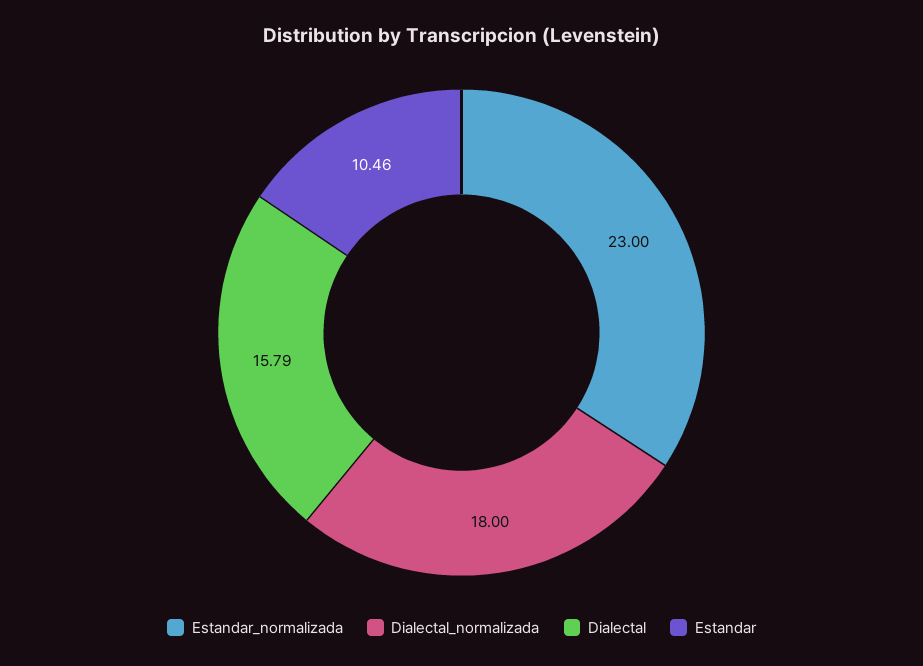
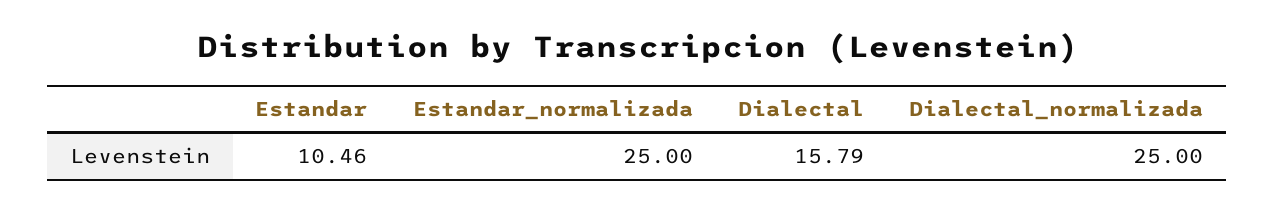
Estandar_normalizada: 23 -> 25
Dialectal_normalizada: 18 -> 25

